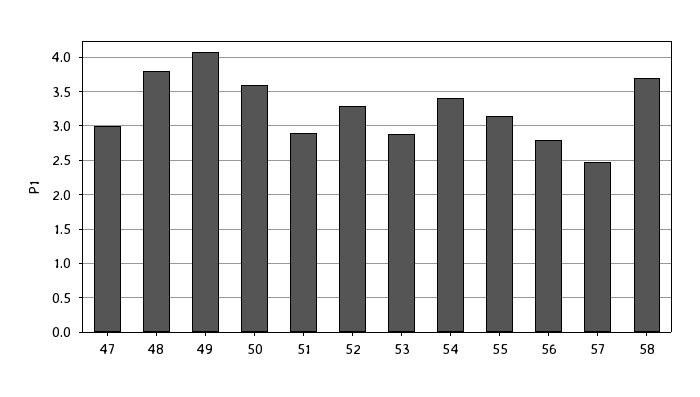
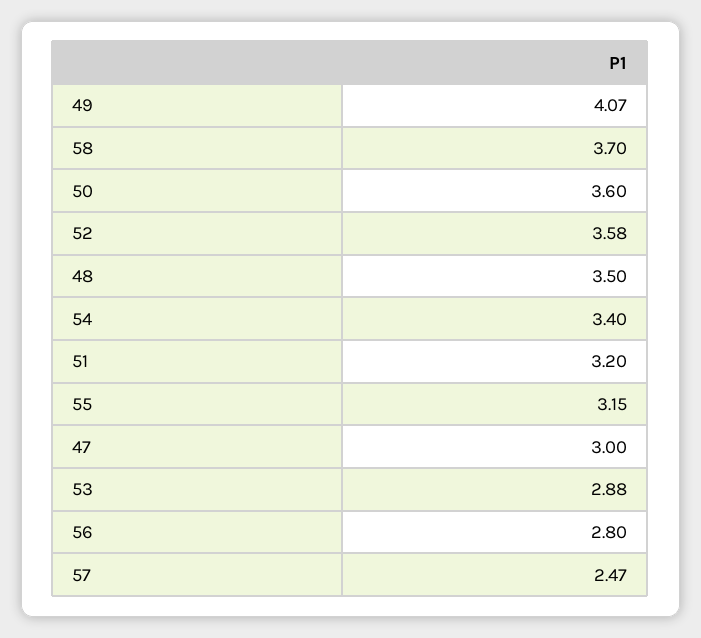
48: 3.8 -> 3.5
51: 2.9 -> 3.2
52: 3.3 -> 3.58

